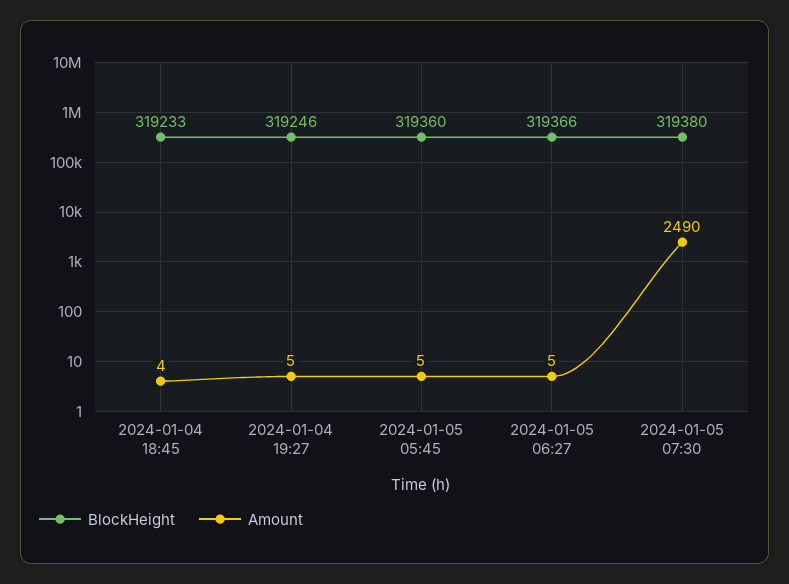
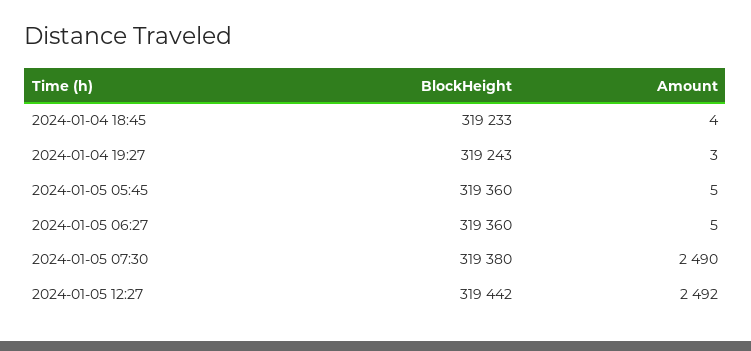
BlockHeight, 2024-01-04 19:27: 319246 -> 319243
Amount, 2024-01-04 19:27: 5 -> 3
BlockHeight, 2024-01-05 06:27: 319366 -> 319360
BlockHeight, 2024-01-05 12:27: none -> 319442
Amount, 2024-01-05 12:27: none -> 2492

